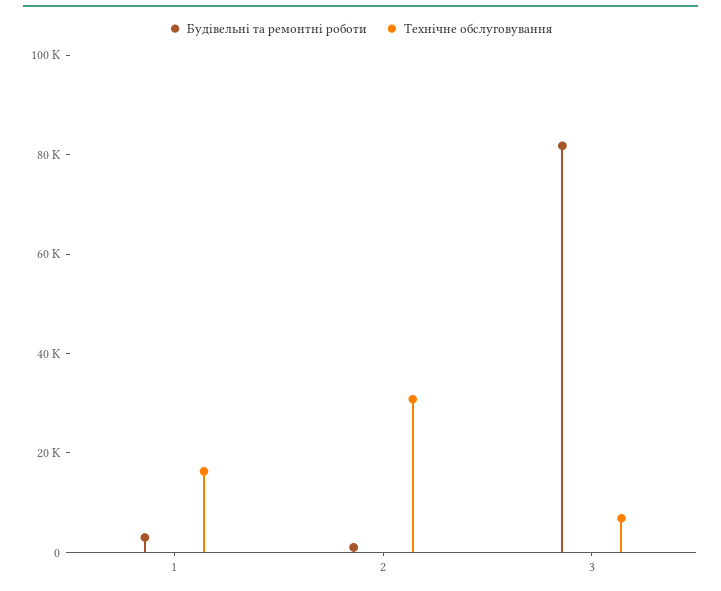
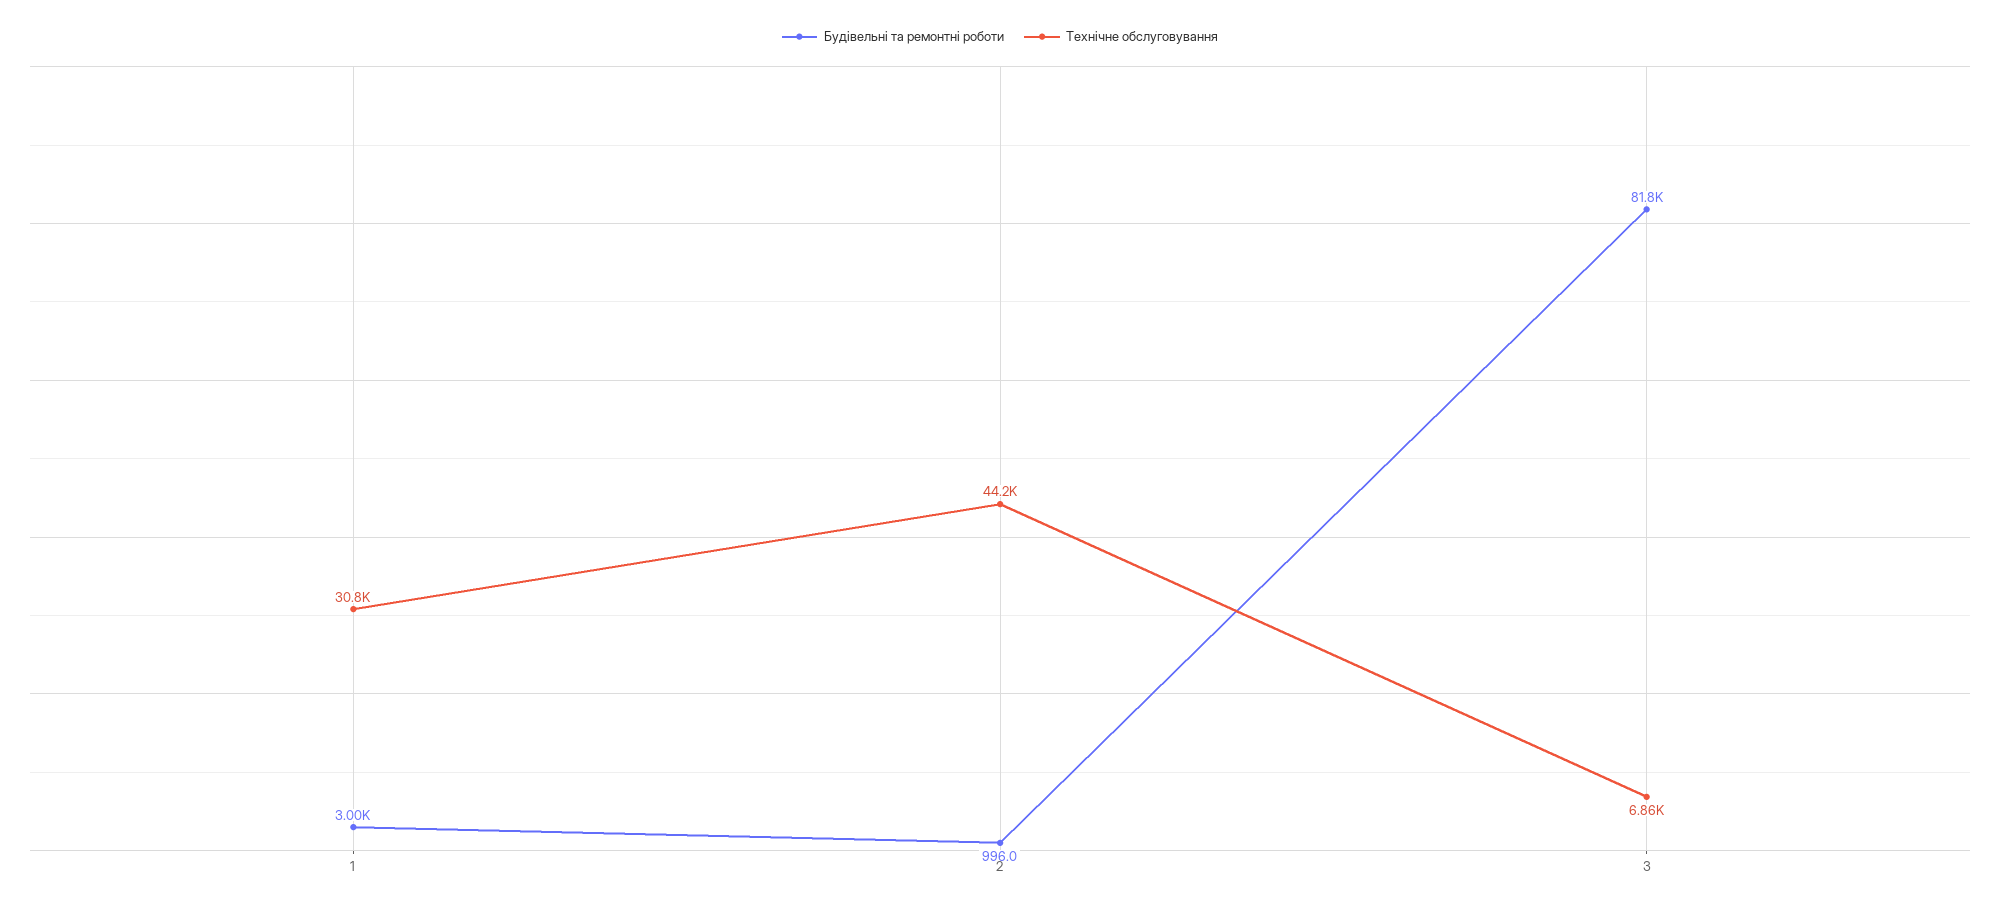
Технічне обслуговування, 1: 15000 -> 30800
Технічне обслуговування, 2: 30000 -> 44200

